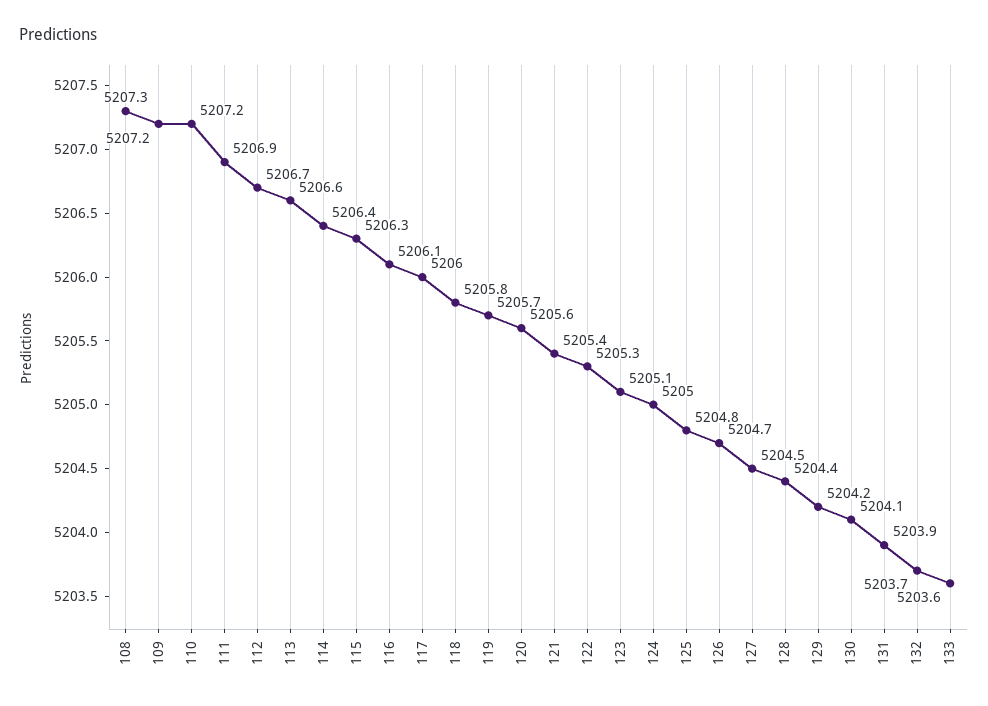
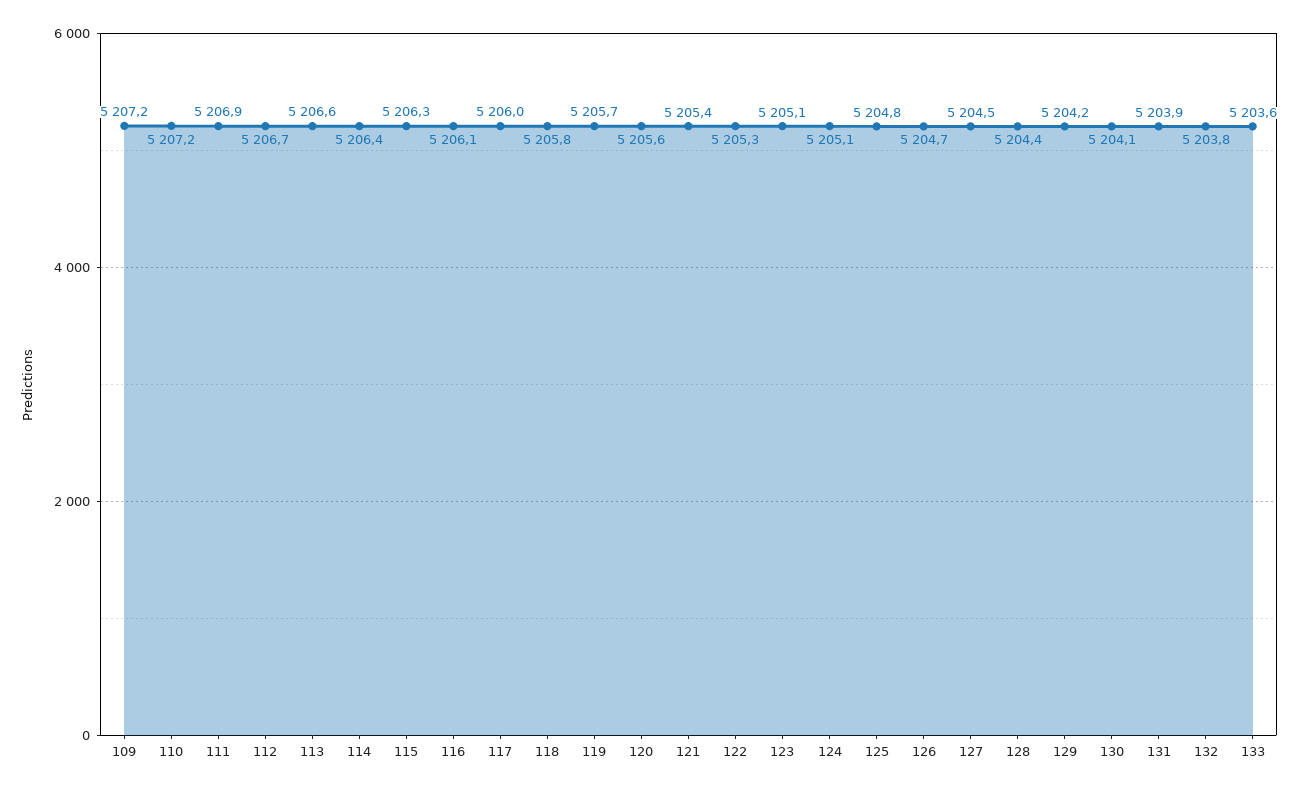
108: 5207.3 -> none
124: 5205 -> 5205.1
132: 5203.7 -> 5203.8

